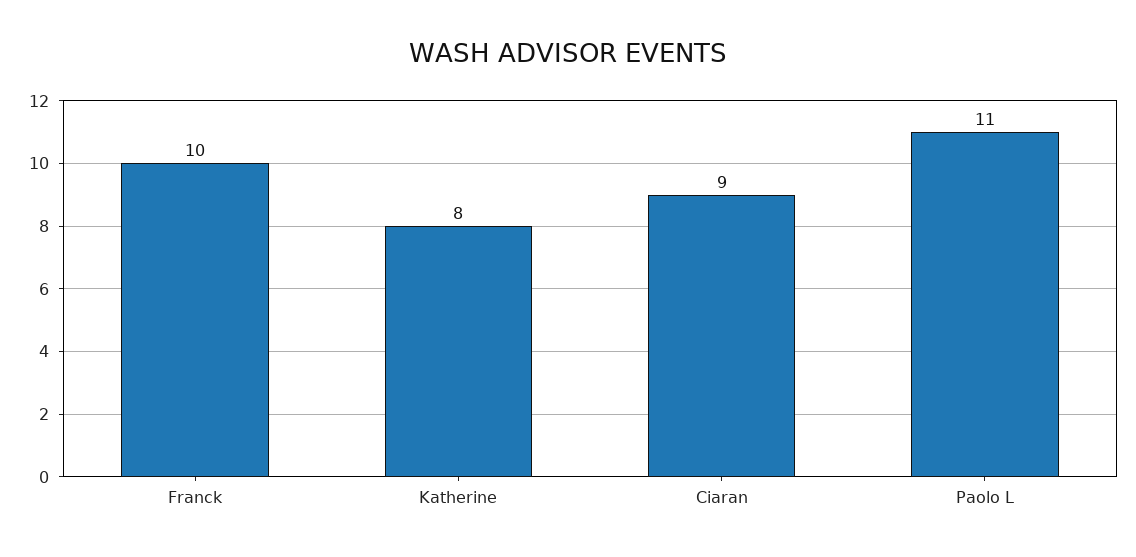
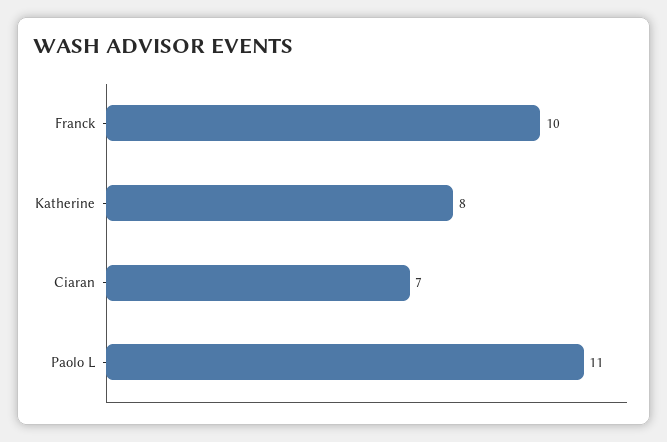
Ciaran: 9 -> 7

